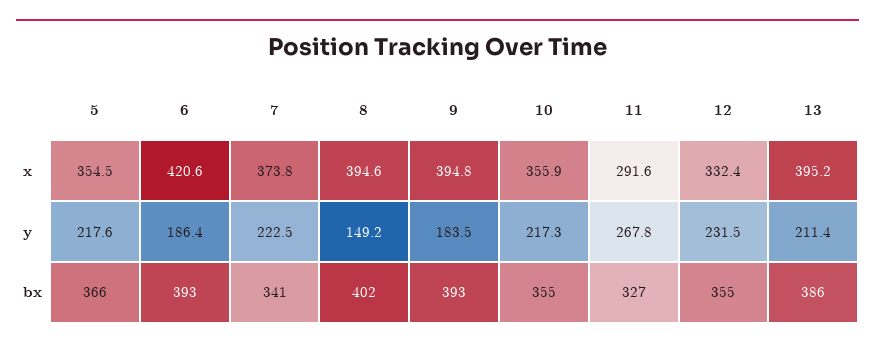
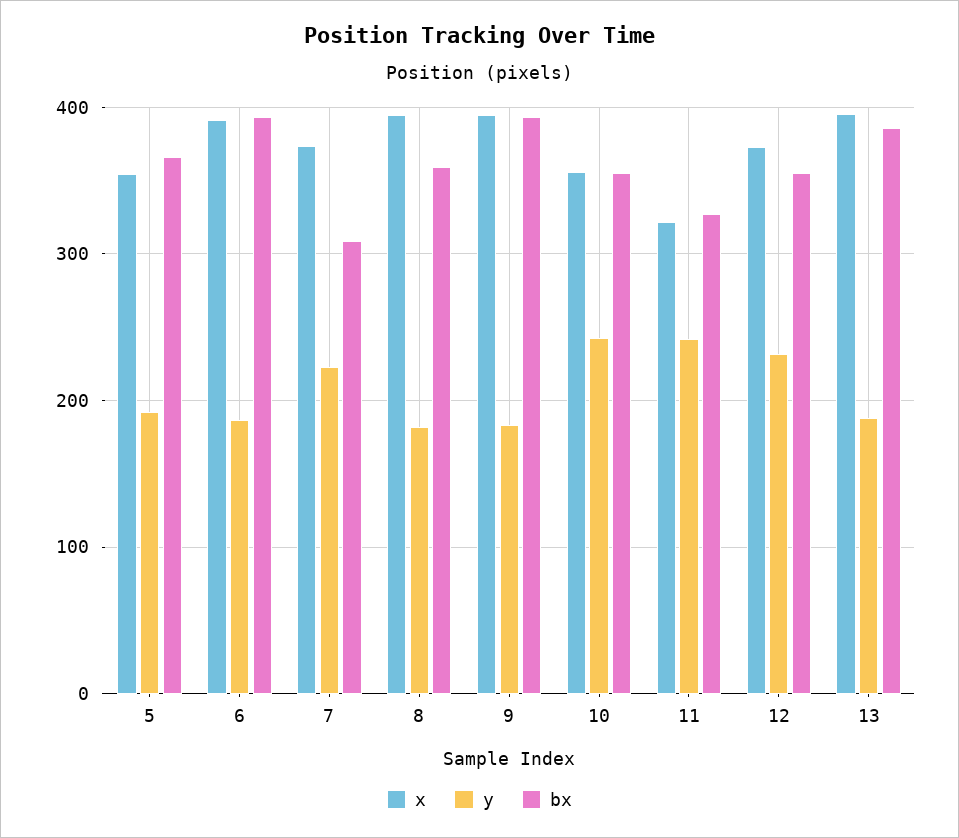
x, 6: 420.6 -> 390
x, 11: 291.6 -> 320
x, 12: 332.4 -> 370
y, 5: 217.6 -> 190
y, 8: 149.2 -> 180
y, 10: 217.3 -> 240
y, 11: 267.8 -> 240
y, 13: 211.4 -> 190
bx, 7: 341 -> 310
bx, 8: 402 -> 360

